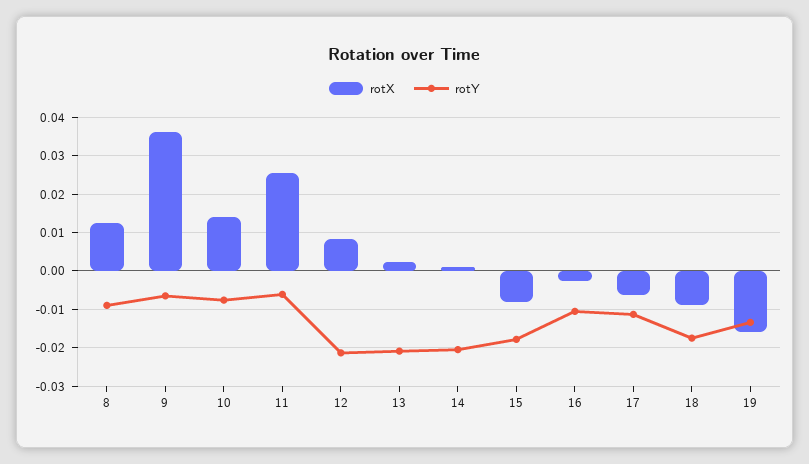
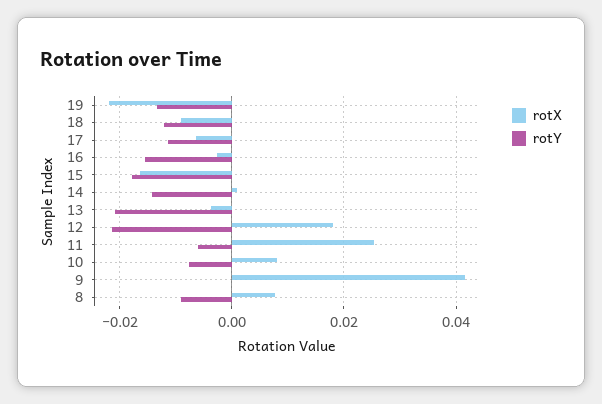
rotX, 8: 0.012 -> 0.008
rotX, 9: 0.036 -> 0.042
rotY, 9: -0.006 -> 0
rotX, 10: 0.014 -> 0.008
rotX, 12: 0.008 -> 0.018
rotX, 13: 0.002 -> -0.004
rotY, 14: -0.02 -> -0.014
rotX, 15: -0.008 -> -0.016
rotY, 16: -0.01 -> -0.016
rotY, 18: -0.018 -> -0.012
rotX, 19: -0.016 -> -0.022

